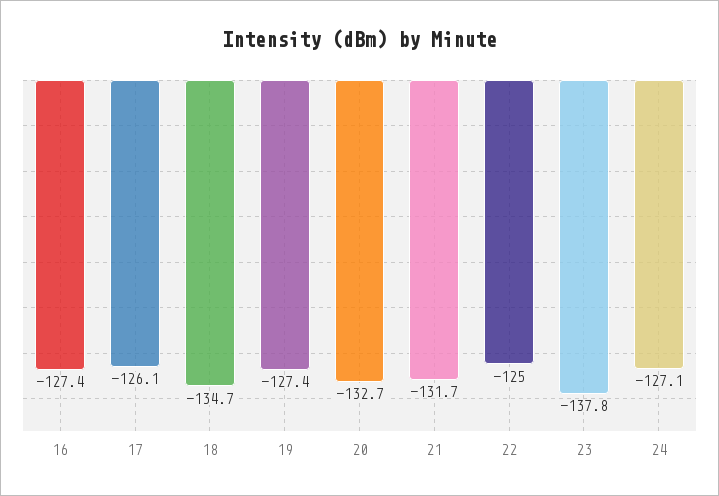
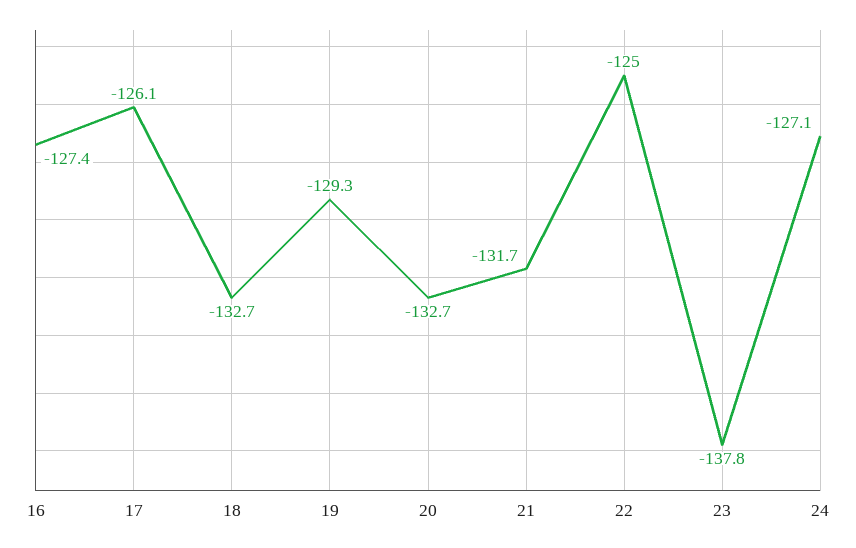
18: -134.7 -> -132.7
19: -127.4 -> -129.3

